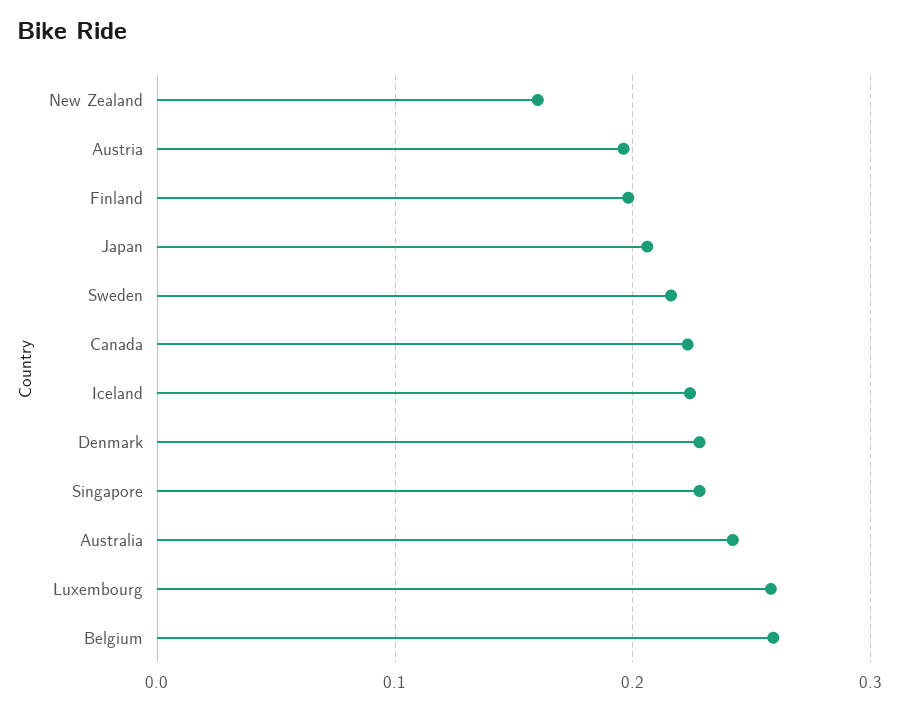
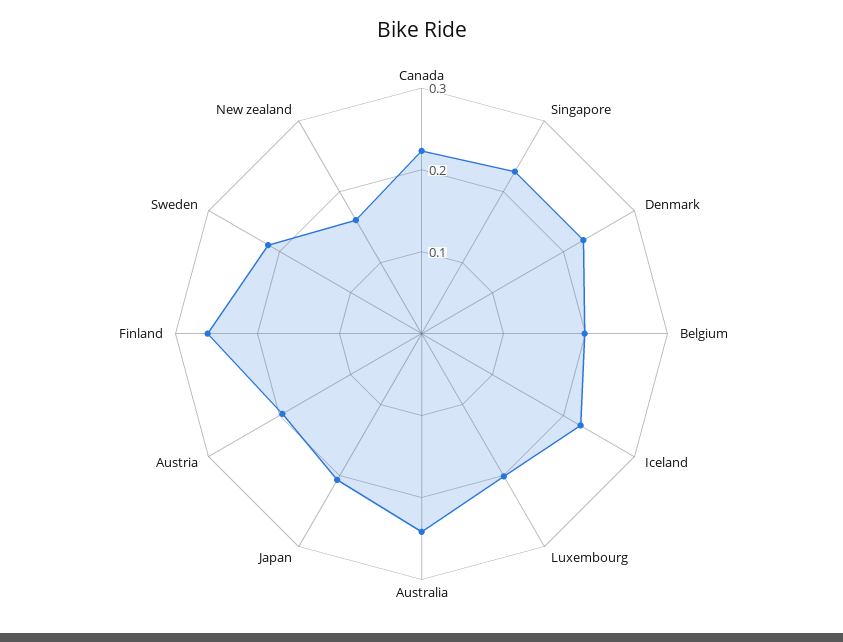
Finland: 0.2 -> 0.26
Luxembourg: 0.26 -> 0.2
Belgium: 0.26 -> 0.2

